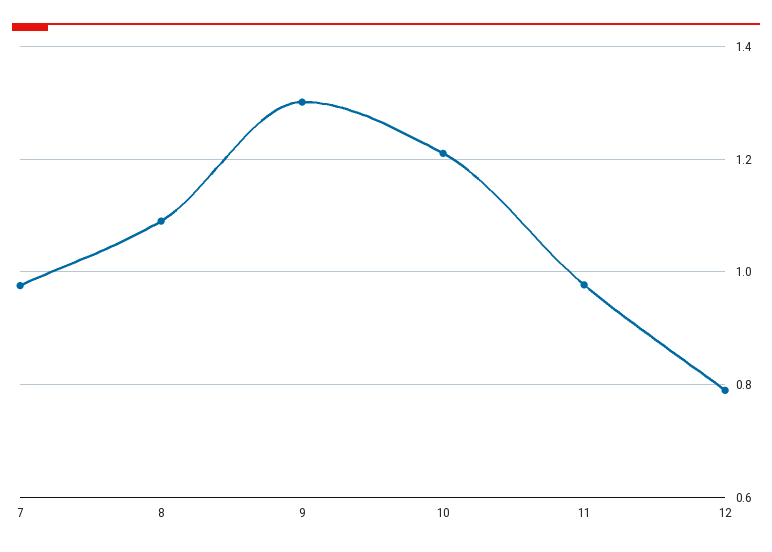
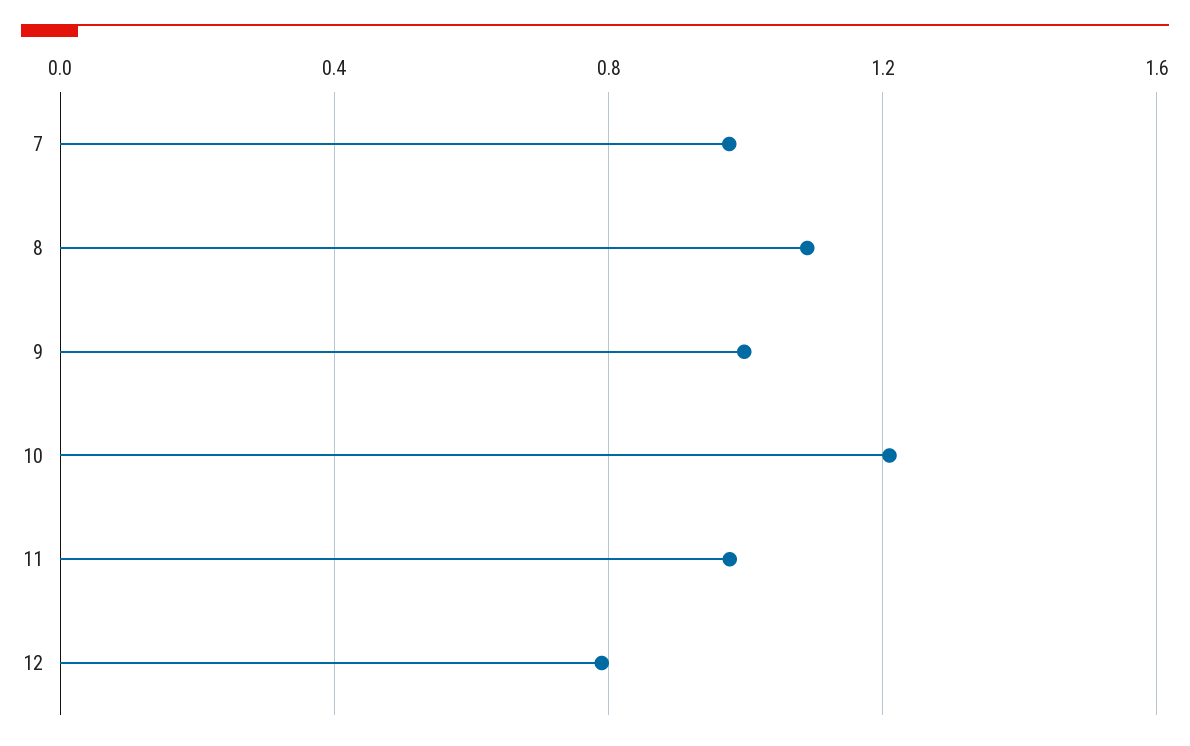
9: 1.3 -> 1

